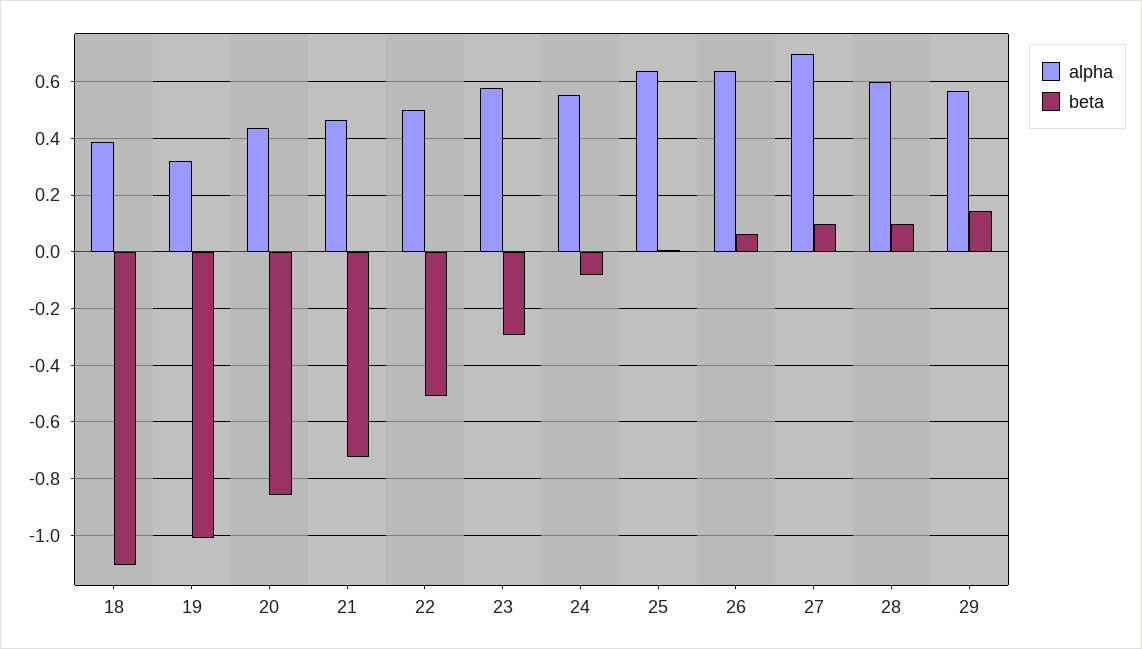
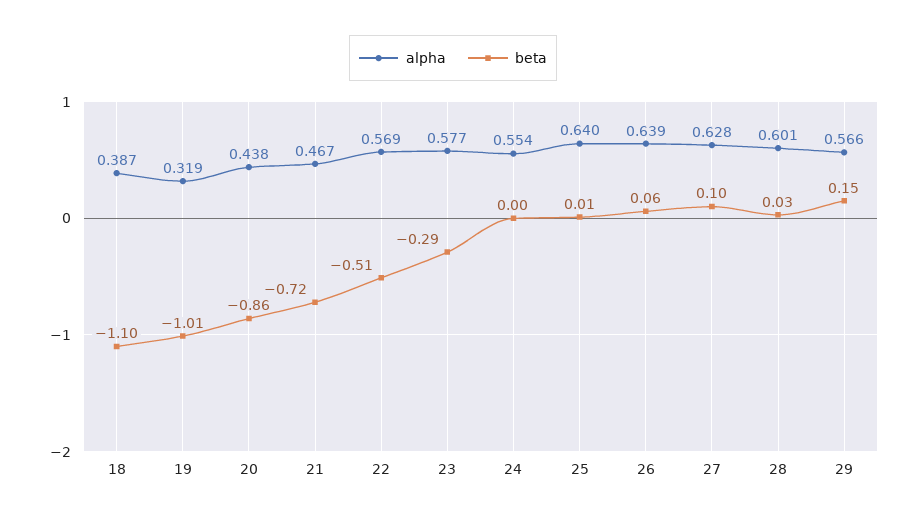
alpha, 22: 0.5 -> 0.569
beta, 24: -0.075 -> 0
alpha, 27: 0.7 -> 0.628
beta, 28: 0.1 -> 0.03

